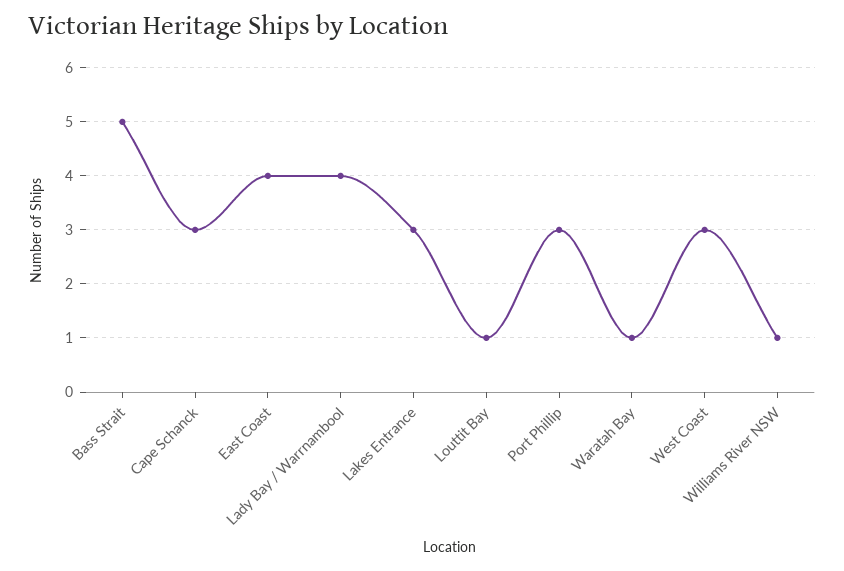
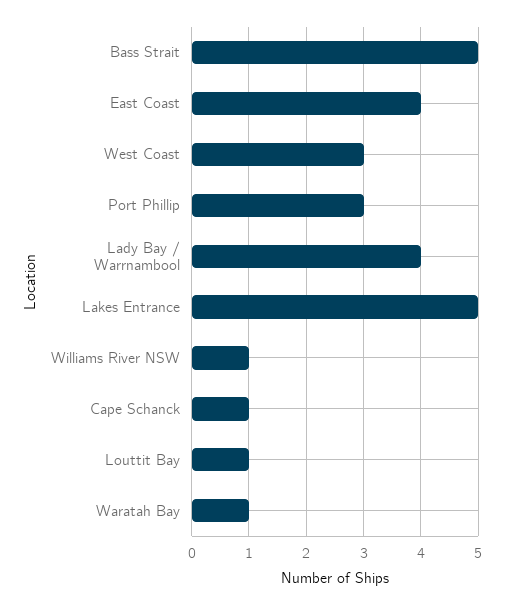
Cape Schanck: 3 -> 1
Lakes Entrance: 3 -> 5

